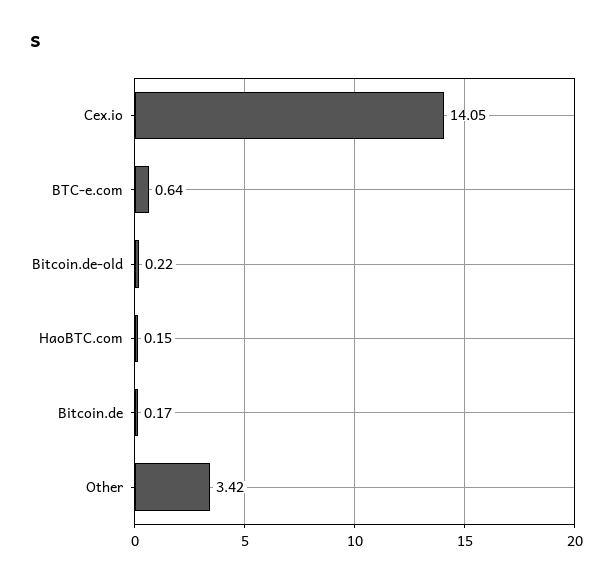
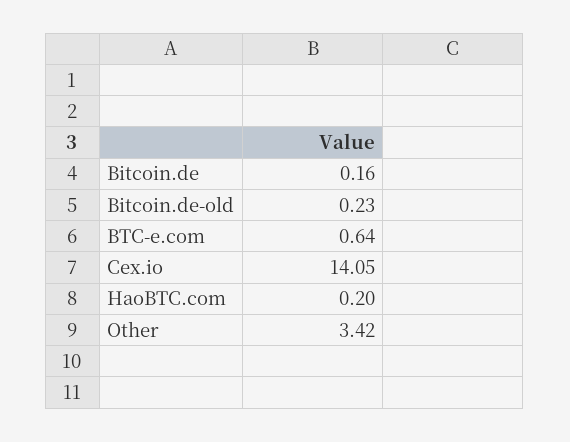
Bitcoin.de-old: 0.22 -> 0.23
HaoBTC.com: 0.15 -> 0.2
Bitcoin.de: 0.17 -> 0.16

